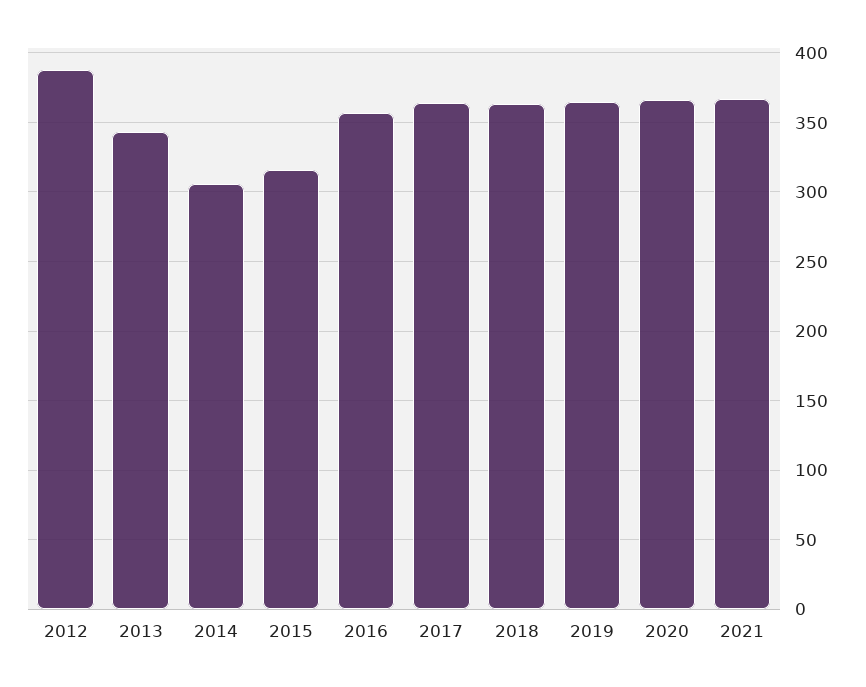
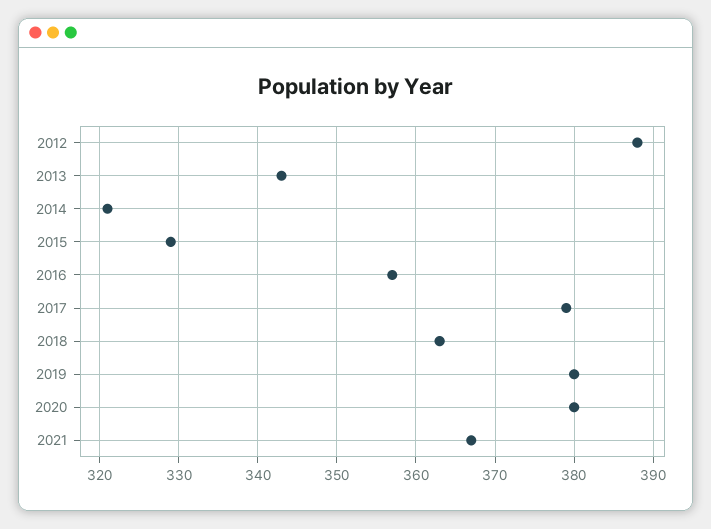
2014: 305 -> 321
2015: 315 -> 329
2017: 365 -> 379
2019: 365 -> 380
2020: 365 -> 380

